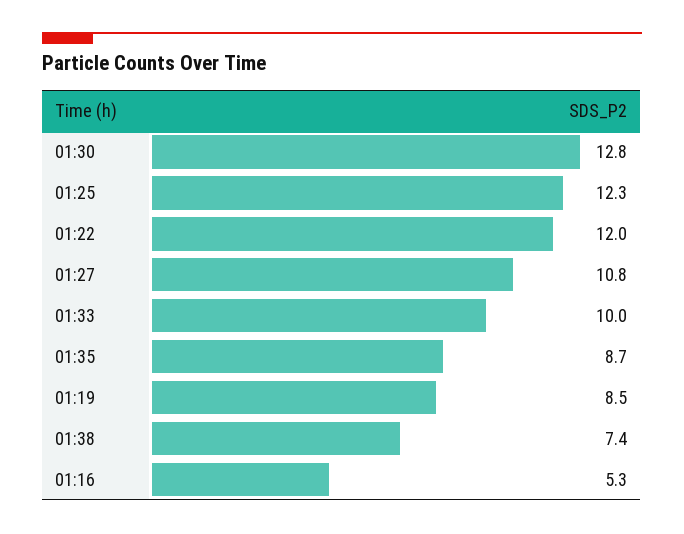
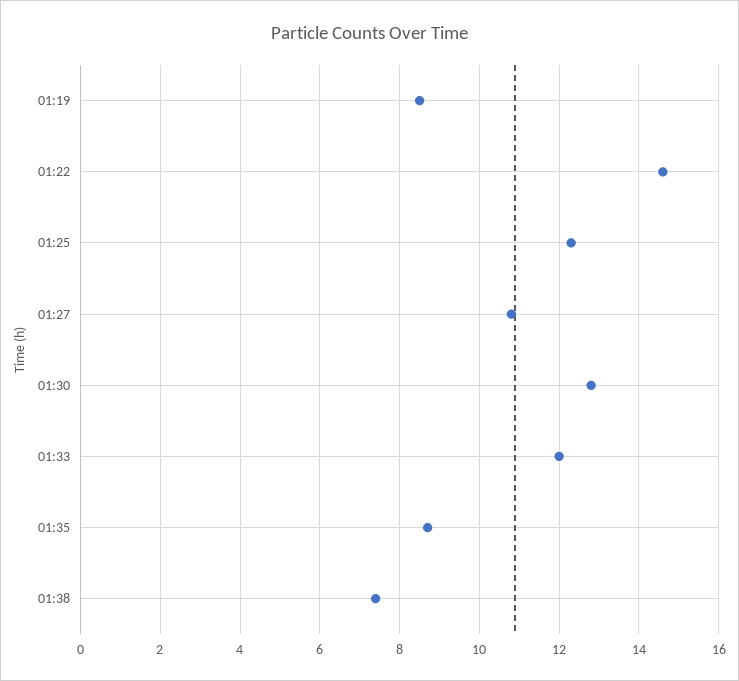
01:22: 12 -> 14.5
01:33: 10 -> 12
01:16: 5.3 -> none

